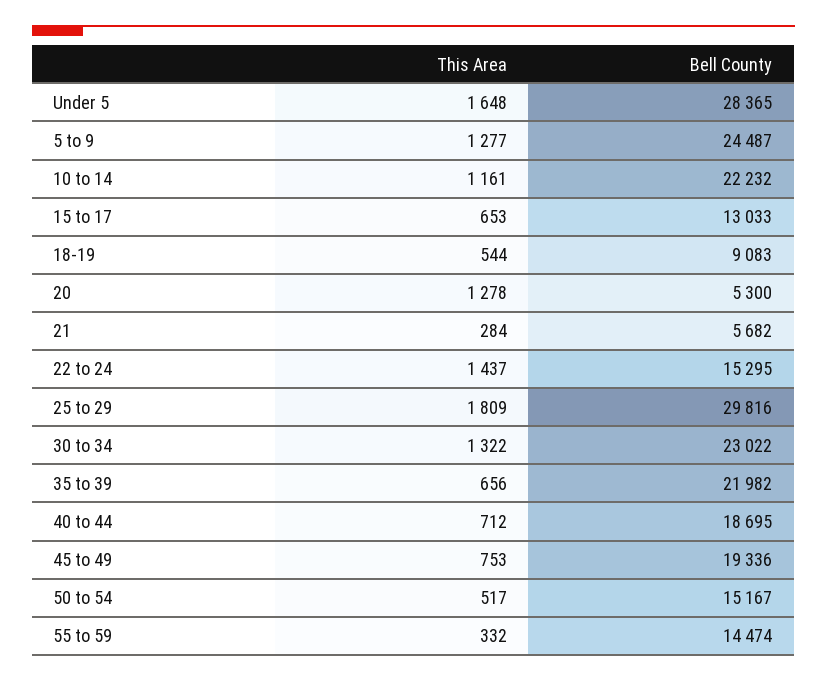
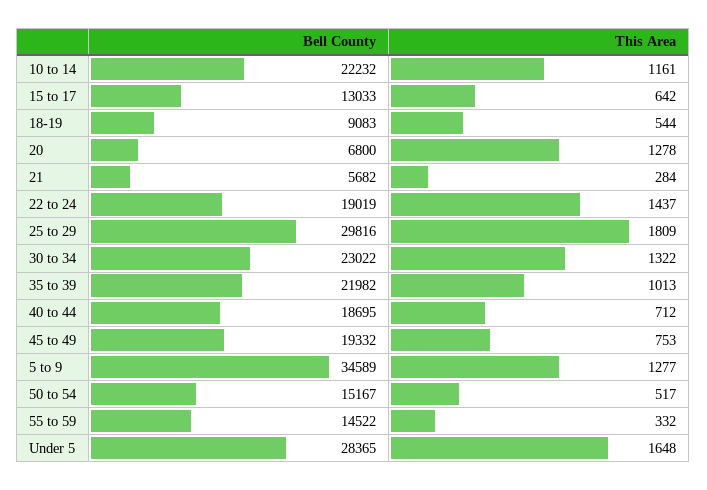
Bell County, 5 to 9: 24487 -> 34589
This Area, 15 to 17: 653 -> 642
Bell County, 20: 5300 -> 6800
Bell County, 22 to 24: 15295 -> 19019
This Area, 35 to 39: 656 -> 1013
Bell County, 45 to 49: 19336 -> 19332
Bell County, 55 to 59: 14474 -> 14522

